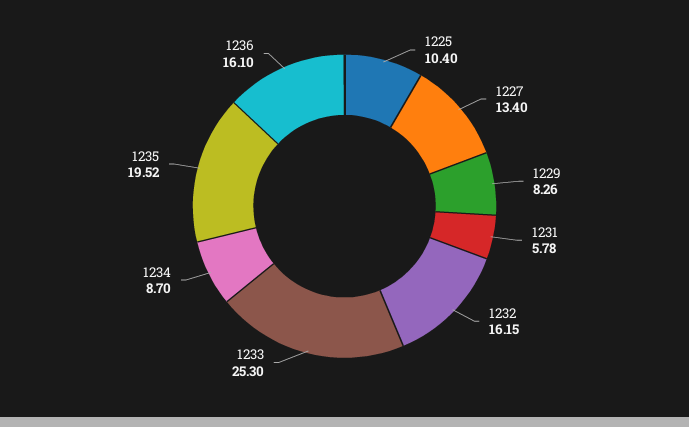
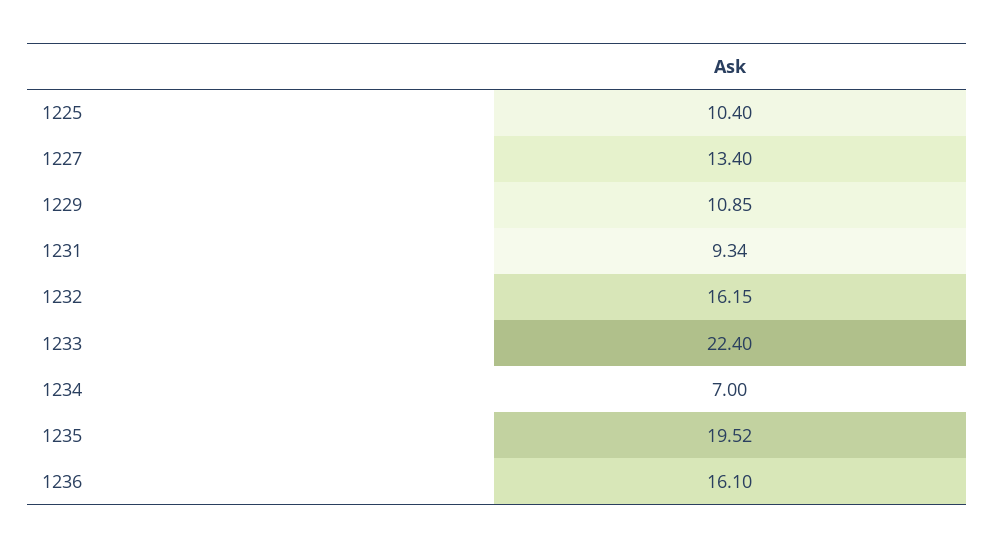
1229: 8.26 -> 10.85
1231: 5.78 -> 9.34
1233: 25.3 -> 22.4
1234: 8.7 -> 7

